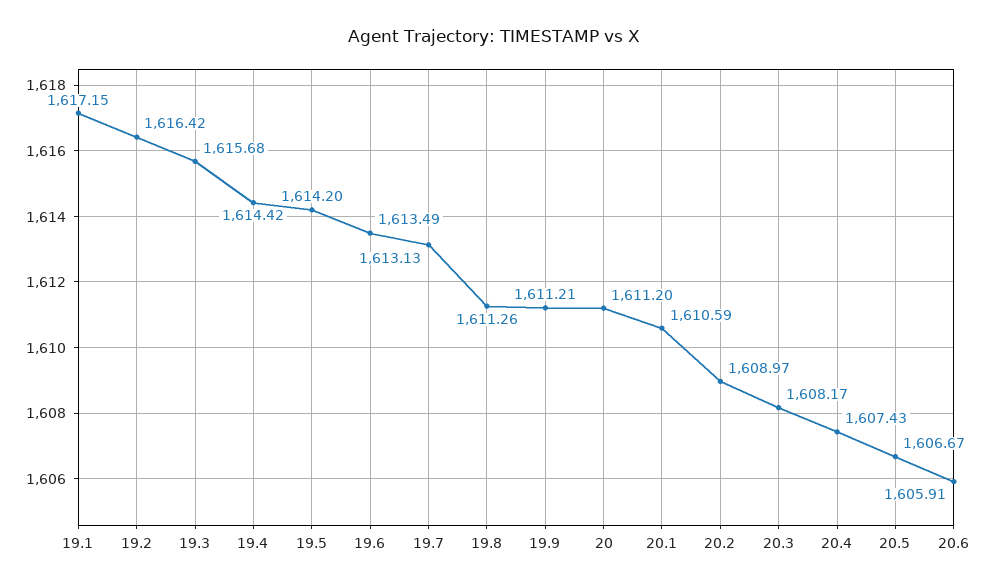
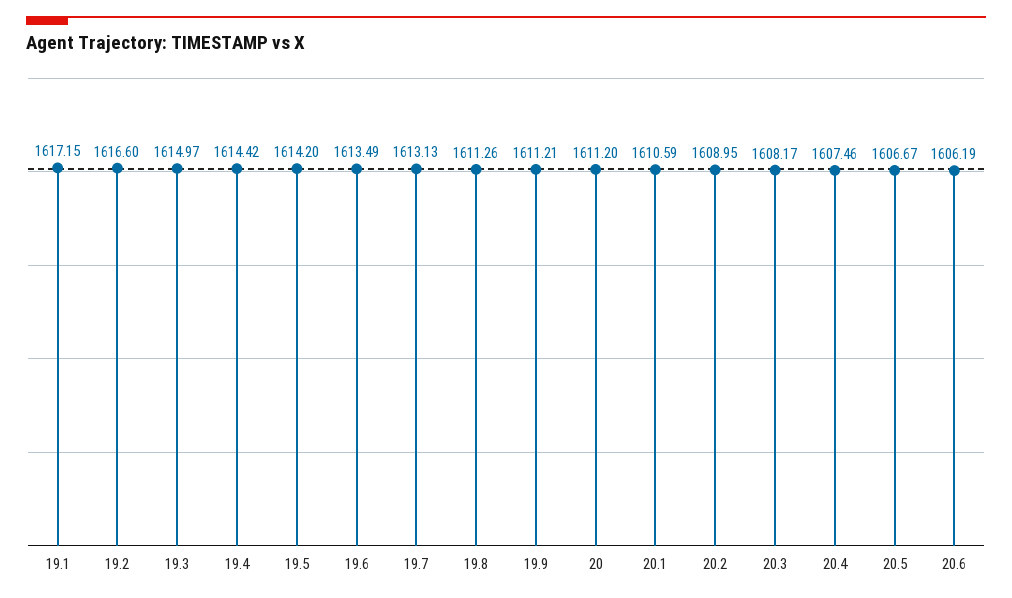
19.2: 1616.42 -> 1616.6
19.3: 1615.68 -> 1614.97
20.2: 1608.97 -> 1608.95
20.4: 1607.43 -> 1607.46
20.6: 1605.91 -> 1606.19

